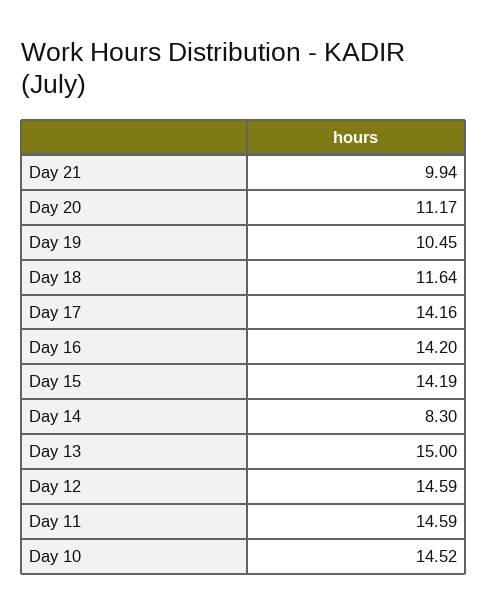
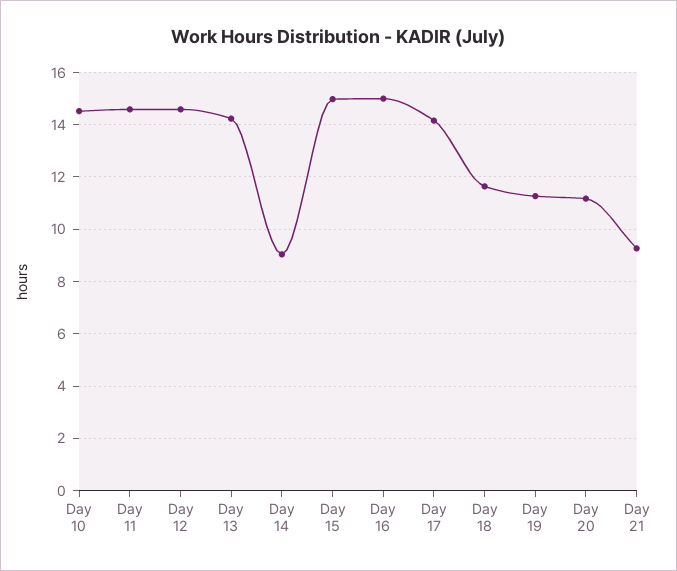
Day 21: 9.94 -> 9.25
Day 19: 10.45 -> 11.25
Day 16: 14.2 -> 15
Day 15: 14.19 -> 15
Day 14: 8.3 -> 9
Day 13: 15 -> 14.25

